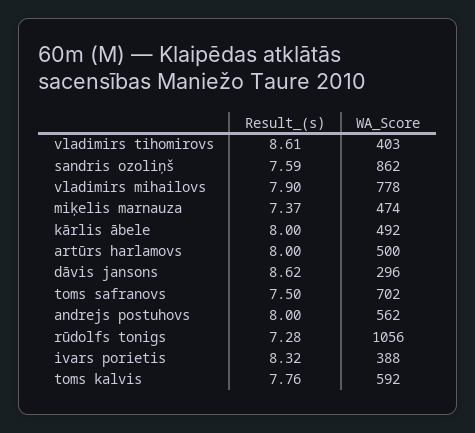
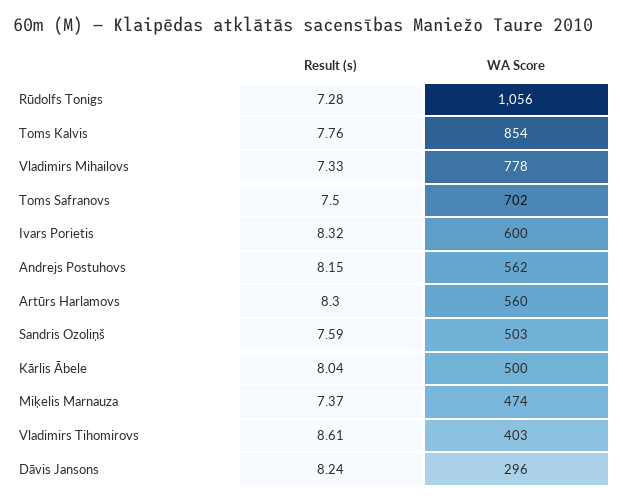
WA_Score, sandris ozoliņš: 862 -> 503
Result_(s), vladimirs mihailovs: 7.9 -> 7.33
Result_(s), kārlis ābele: 8 -> 8.04
WA_Score, kārlis ābele: 492 -> 500
Result_(s), artūrs harlamovs: 8 -> 8.3
WA_Score, artūrs harlamovs: 500 -> 560
Result_(s), dāvis jansons: 8.62 -> 8.24
Result_(s), andrejs postuhovs: 8 -> 8.15
WA_Score, ivars porietis: 388 -> 600
WA_Score, toms kalvis: 592 -> 854

